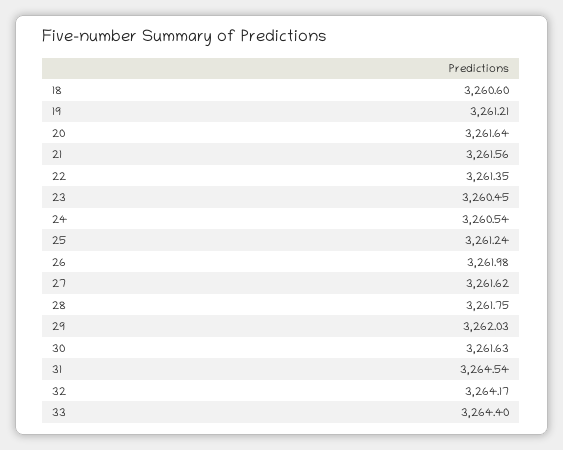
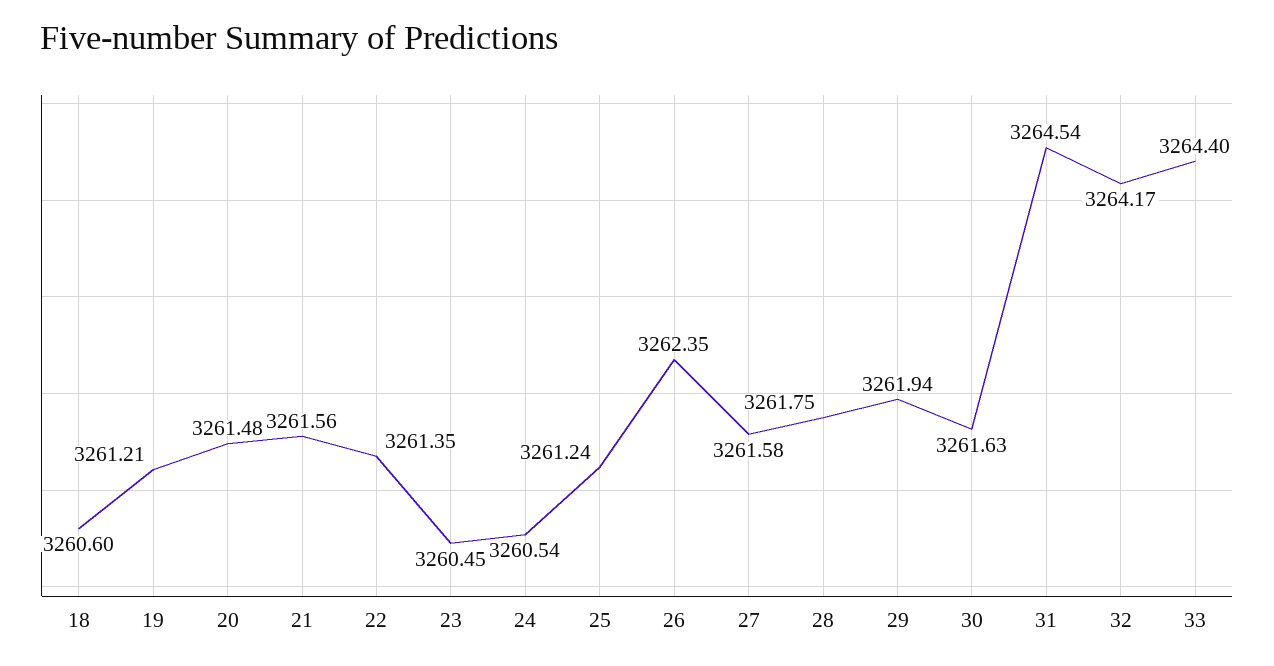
20: 3261.64 -> 3261.48
26: 3261.98 -> 3262.35
27: 3261.62 -> 3261.58
29: 3262.03 -> 3261.94

